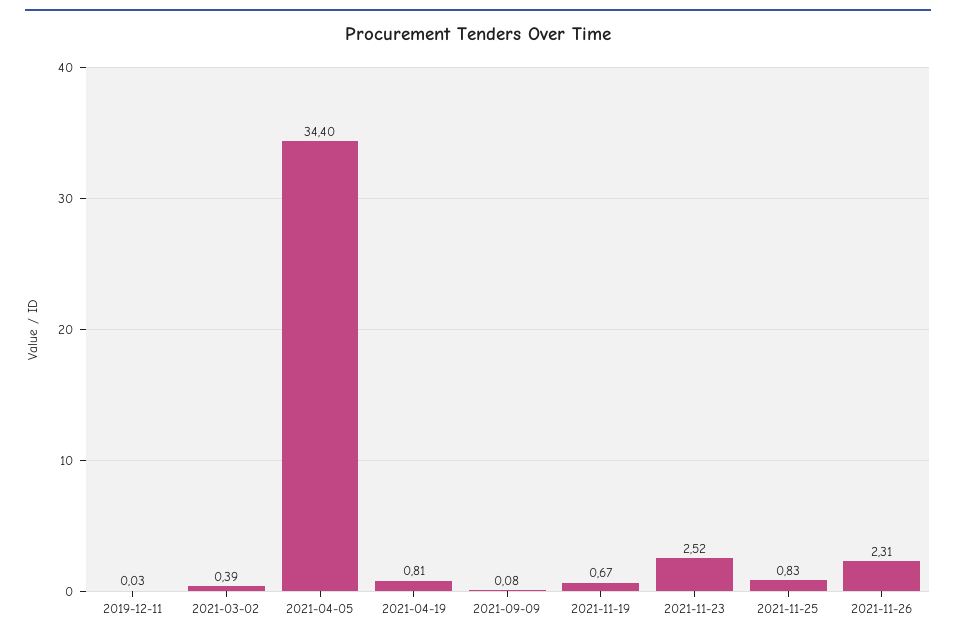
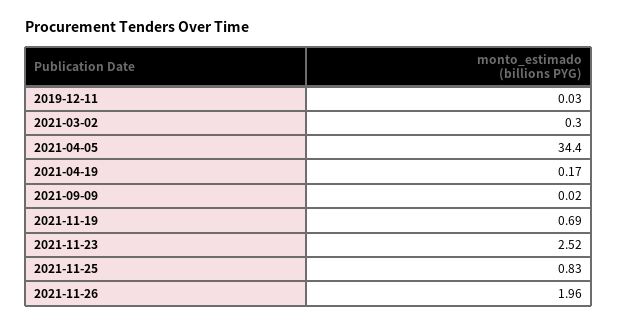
2021-03-02: 0.39 -> 0.3
2021-04-19: 0.81 -> 0.17
2021-09-09: 0.08 -> 0.02
2021-11-19: 0.67 -> 0.69
2021-11-26: 2.31 -> 1.96

